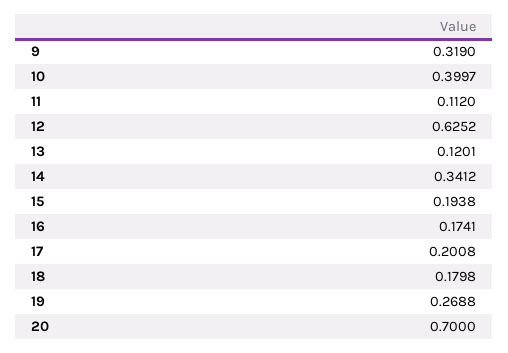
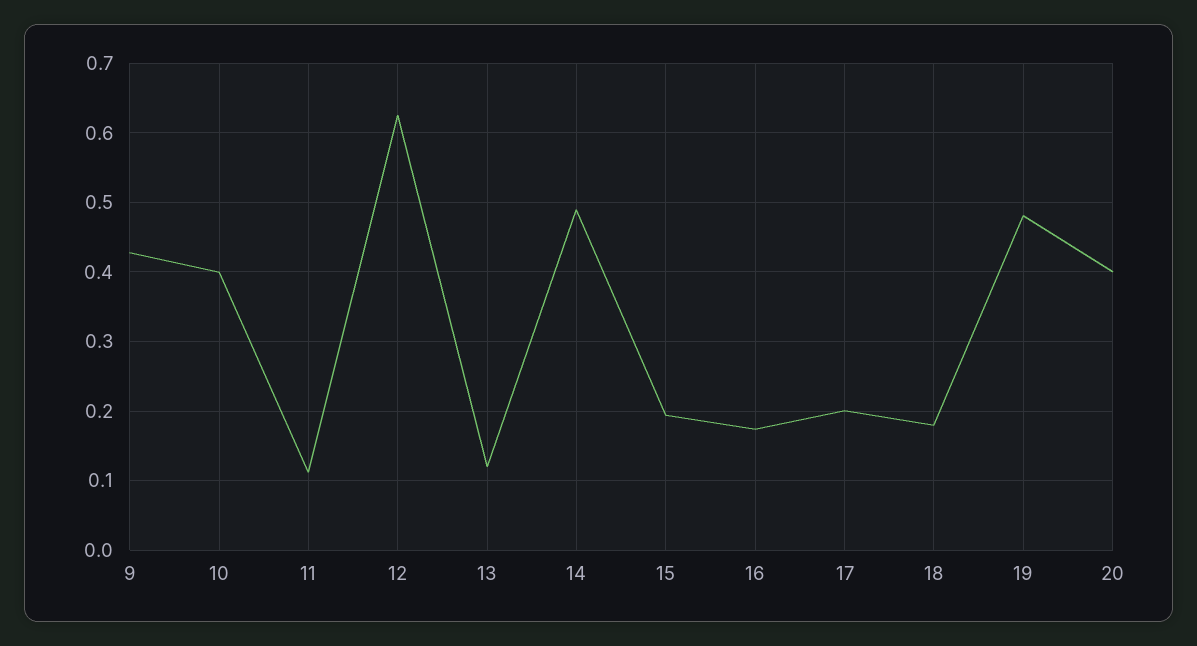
9: 0.319 -> 0.43
14: 0.3412 -> 0.49
19: 0.2688 -> 0.48
20: 0.7 -> 0.4

